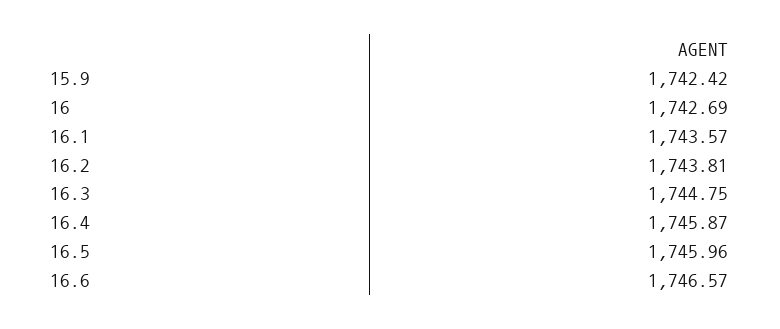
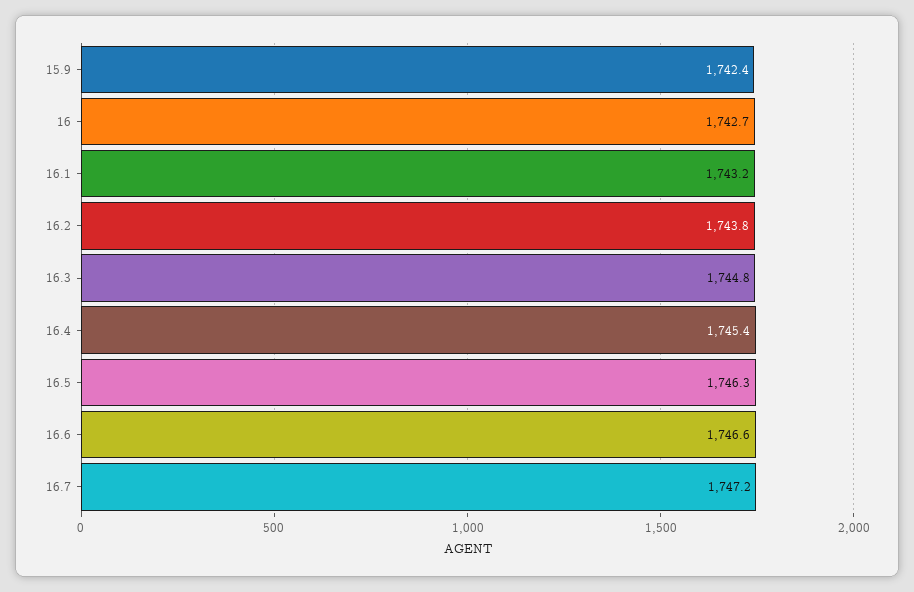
16.1: 1743.57 -> 1743.2
16.4: 1745.87 -> 1745.4
16.5: 1745.96 -> 1746.3
16.7: none -> 1747.2

